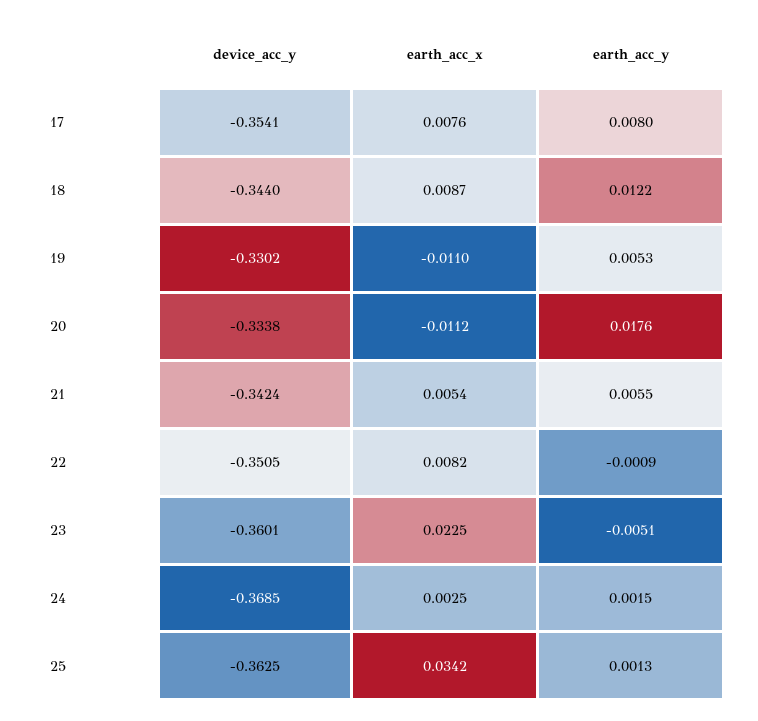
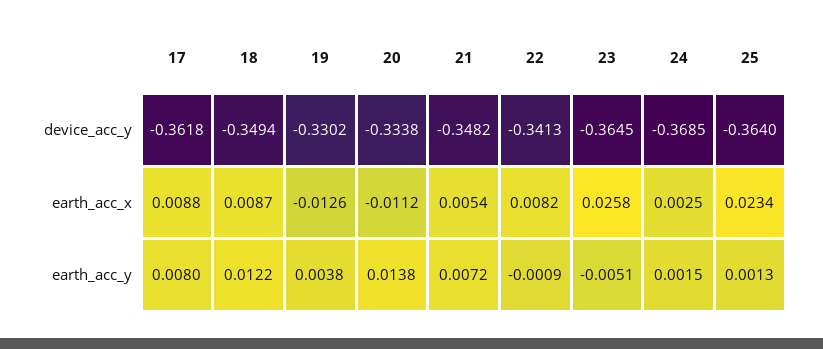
device_acc_y, 17: -0.3541 -> -0.3618
earth_acc_x, 17: 0.0076 -> 0.0088
device_acc_y, 18: -0.344 -> -0.3494
earth_acc_x, 19: -0.011 -> -0.0126
earth_acc_y, 19: 0.0053 -> 0.0038
earth_acc_y, 20: 0.0176 -> 0.0138
device_acc_y, 21: -0.3424 -> -0.3482
earth_acc_y, 21: 0.0055 -> 0.0072
device_acc_y, 22: -0.3505 -> -0.3413
device_acc_y, 23: -0.3601 -> -0.3645
earth_acc_x, 23: 0.0225 -> 0.0258
device_acc_y, 25: -0.3625 -> -0.364
earth_acc_x, 25: 0.0342 -> 0.0234

